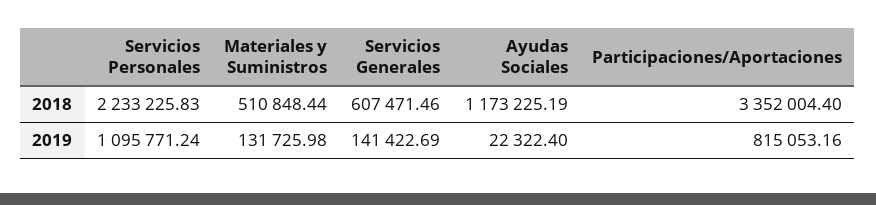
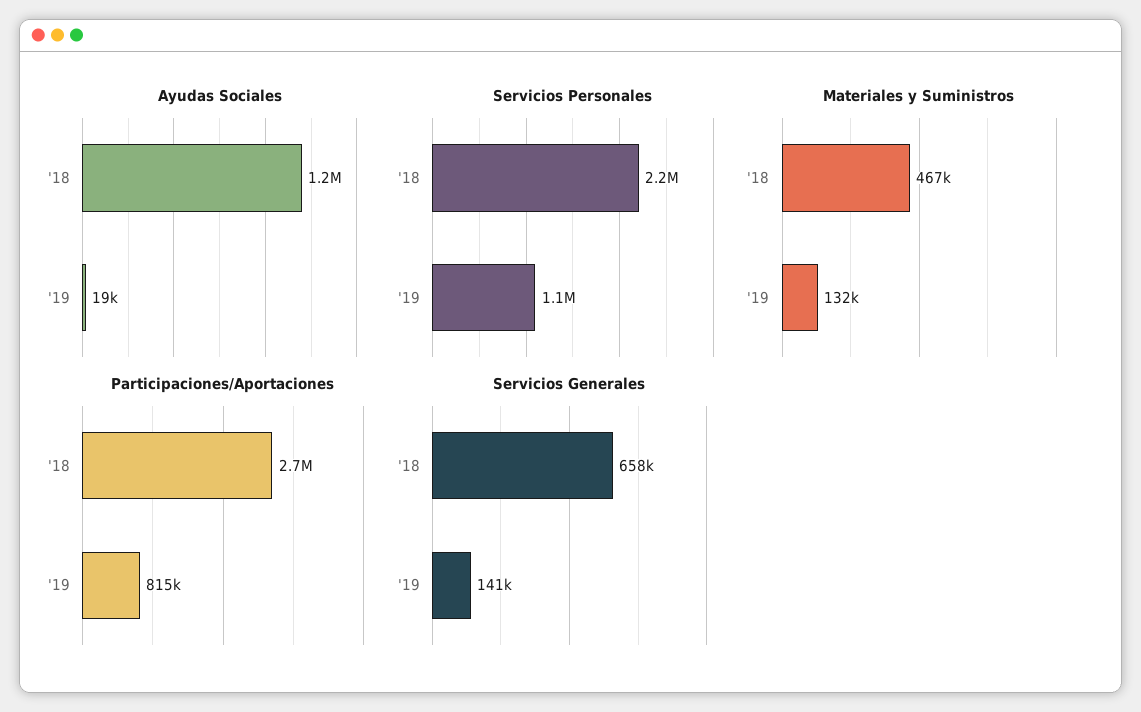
Materiales y Suministros, 2018: 510848.44 -> 467000
Servicios Generales, 2018: 607471.46 -> 658000
Participaciones/Aportaciones, 2018: 3352004.4 -> 2700000
Ayudas Sociales, 2019: 22322.4 -> 19000

